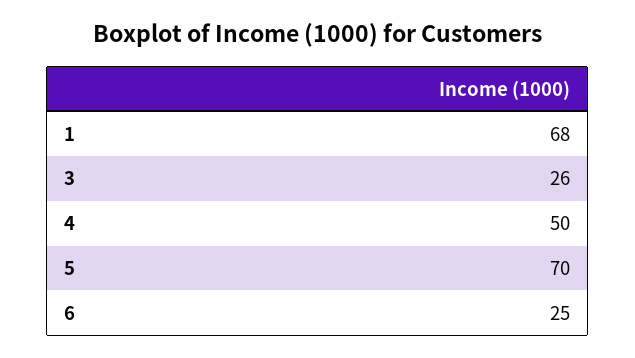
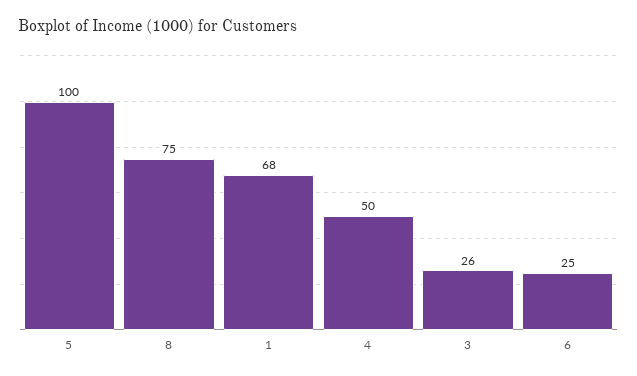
5: 70 -> 100
8: none -> 75

